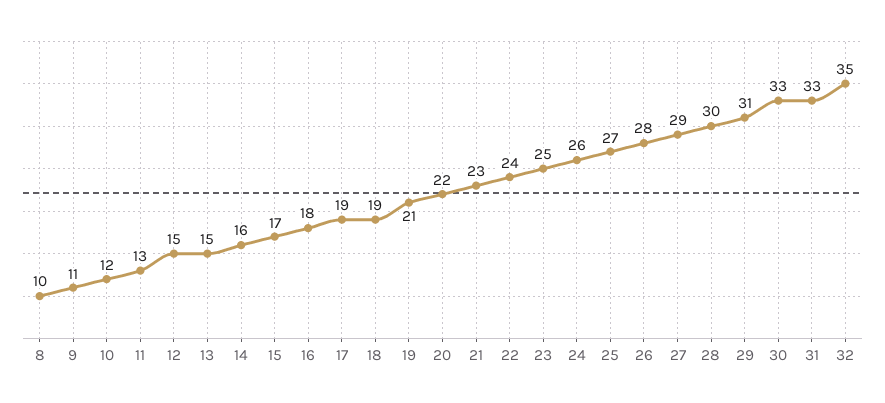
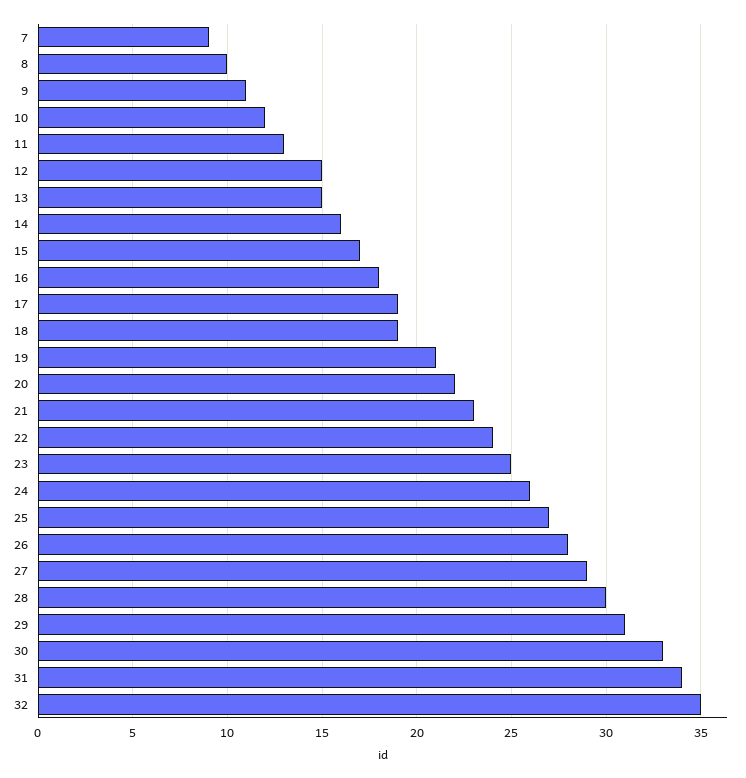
31: 33 -> 34
7: none -> 9

